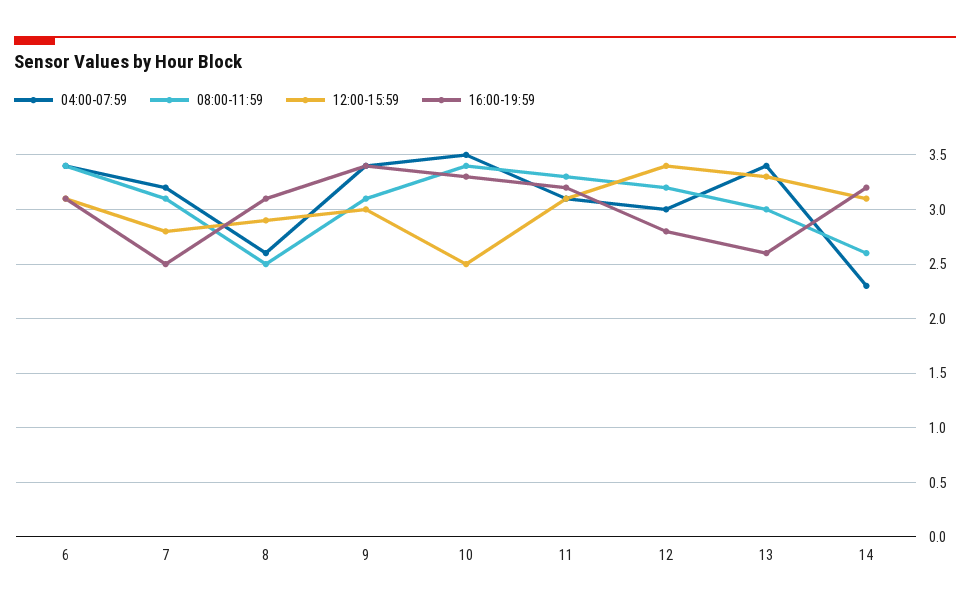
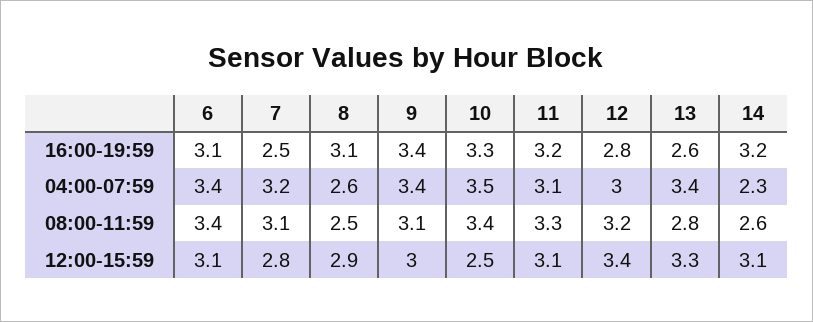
08:00-11:59, 13: 3 -> 2.8

